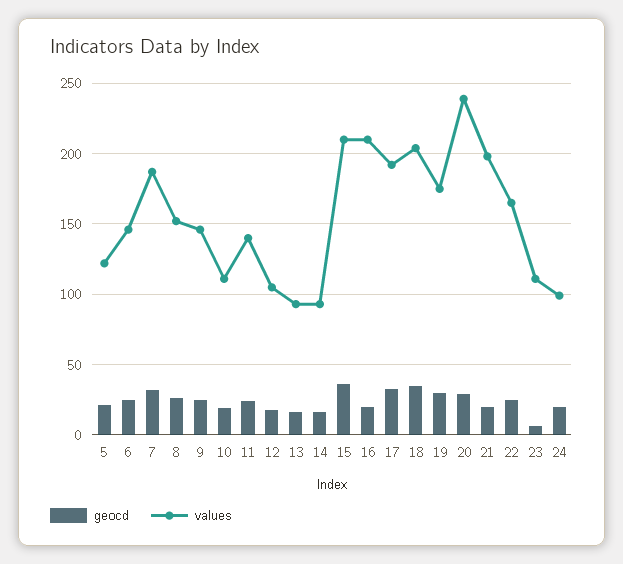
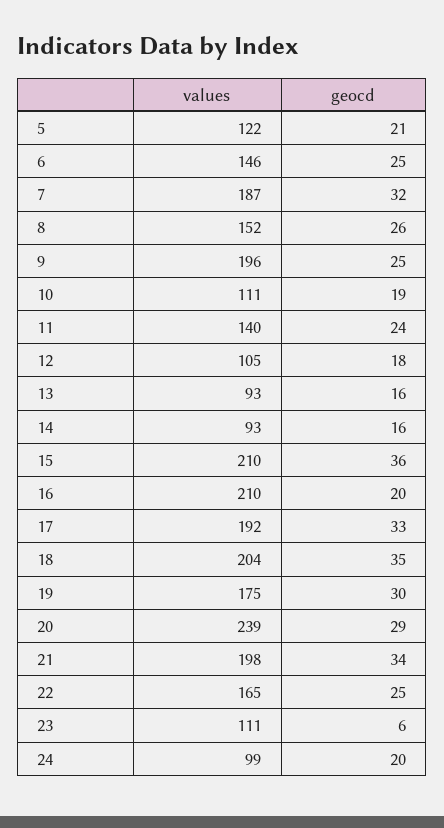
values, 9: 145 -> 196
geocd, 21: 20 -> 34

